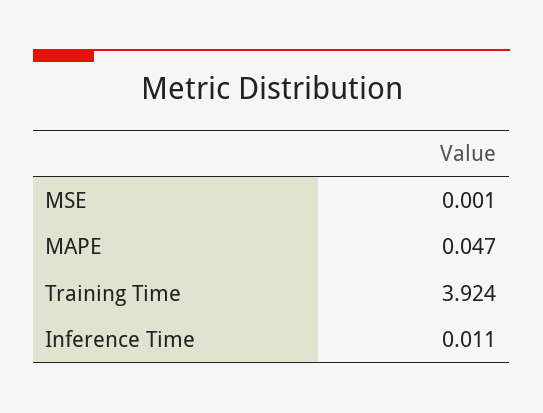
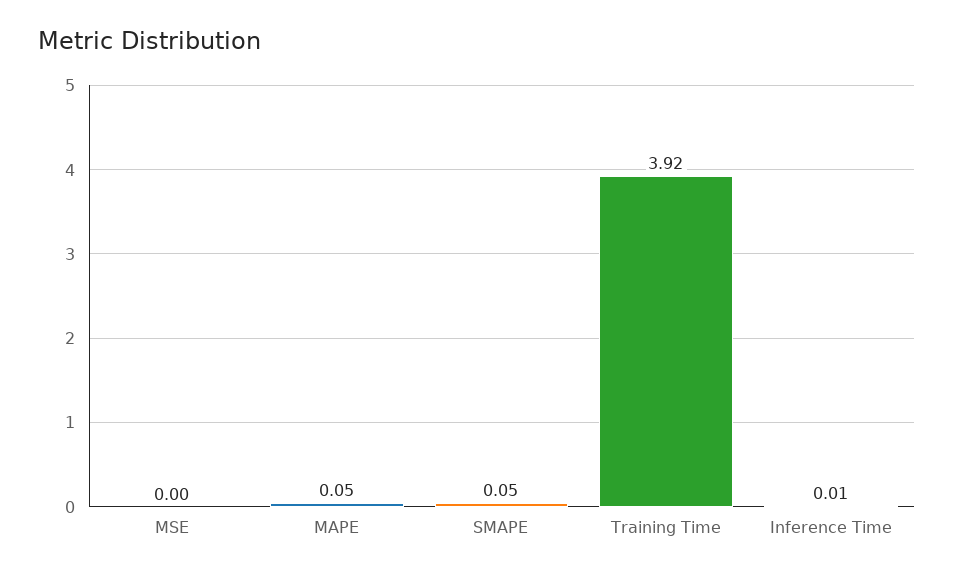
SMAPE: none -> 0.05

